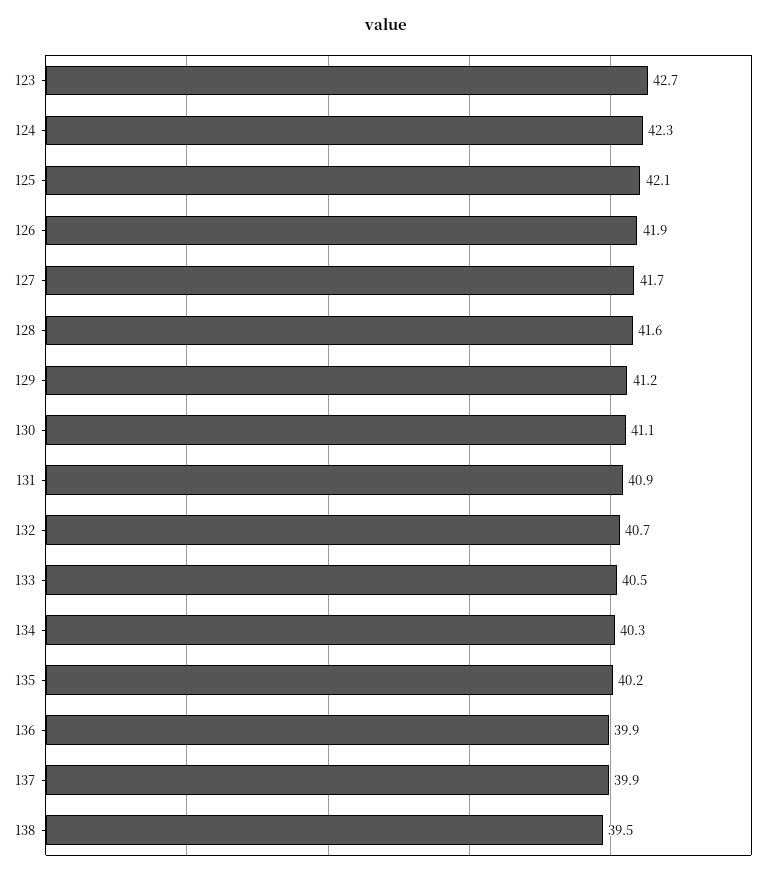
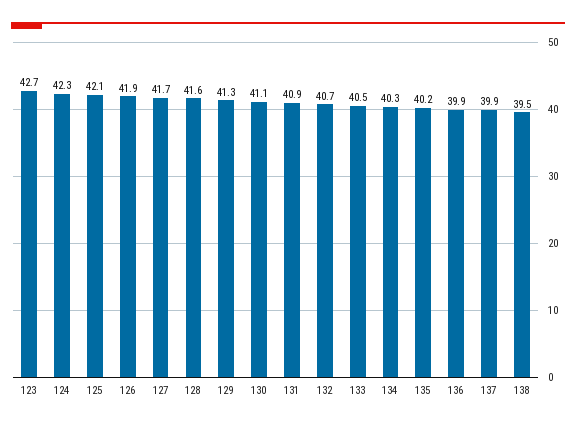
129: 41.2 -> 41.3

